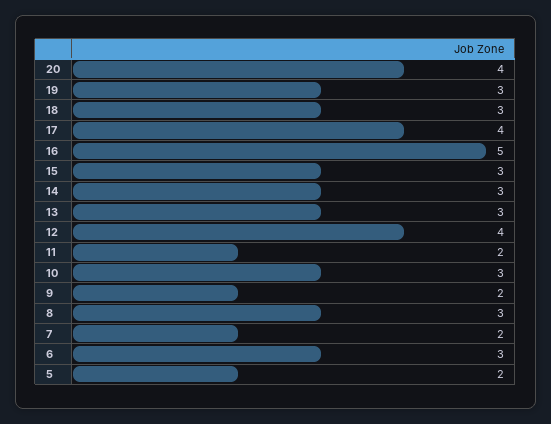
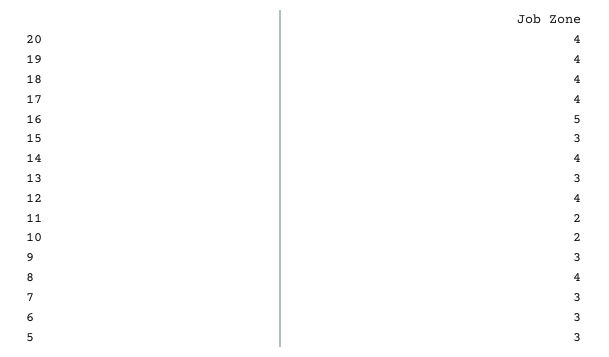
19: 3 -> 4
18: 3 -> 4
14: 3 -> 4
10: 3 -> 2
9: 2 -> 3
8: 3 -> 4
7: 2 -> 3
5: 2 -> 3

